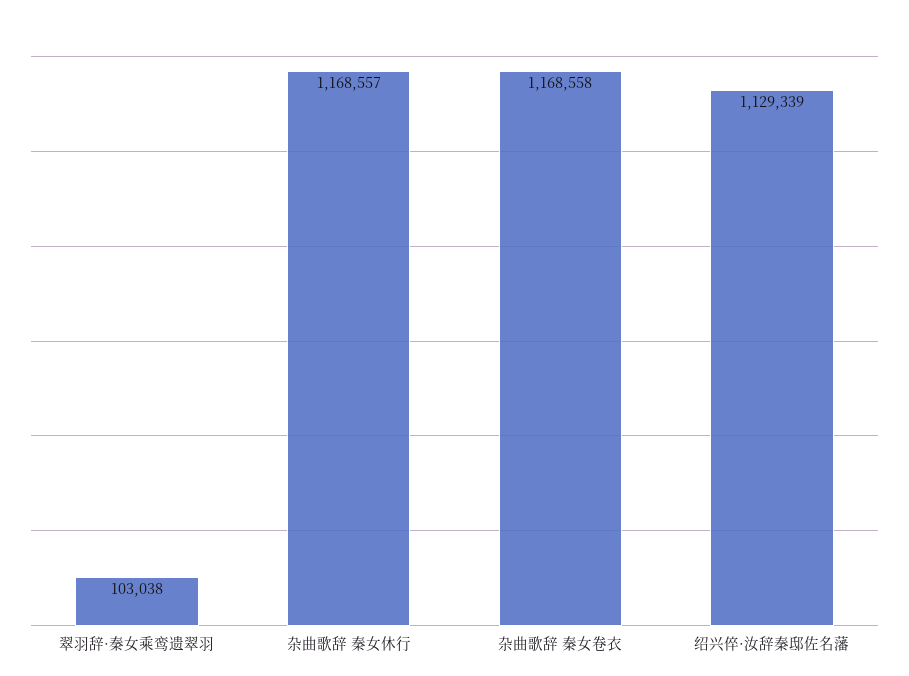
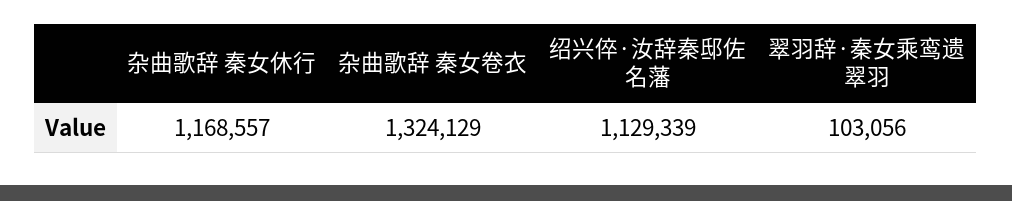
翠羽辞·秦女乘鸾遗翠羽: 103038 -> 103056
杂曲歌辞 秦女卷衣: 1168558 -> 1324129

